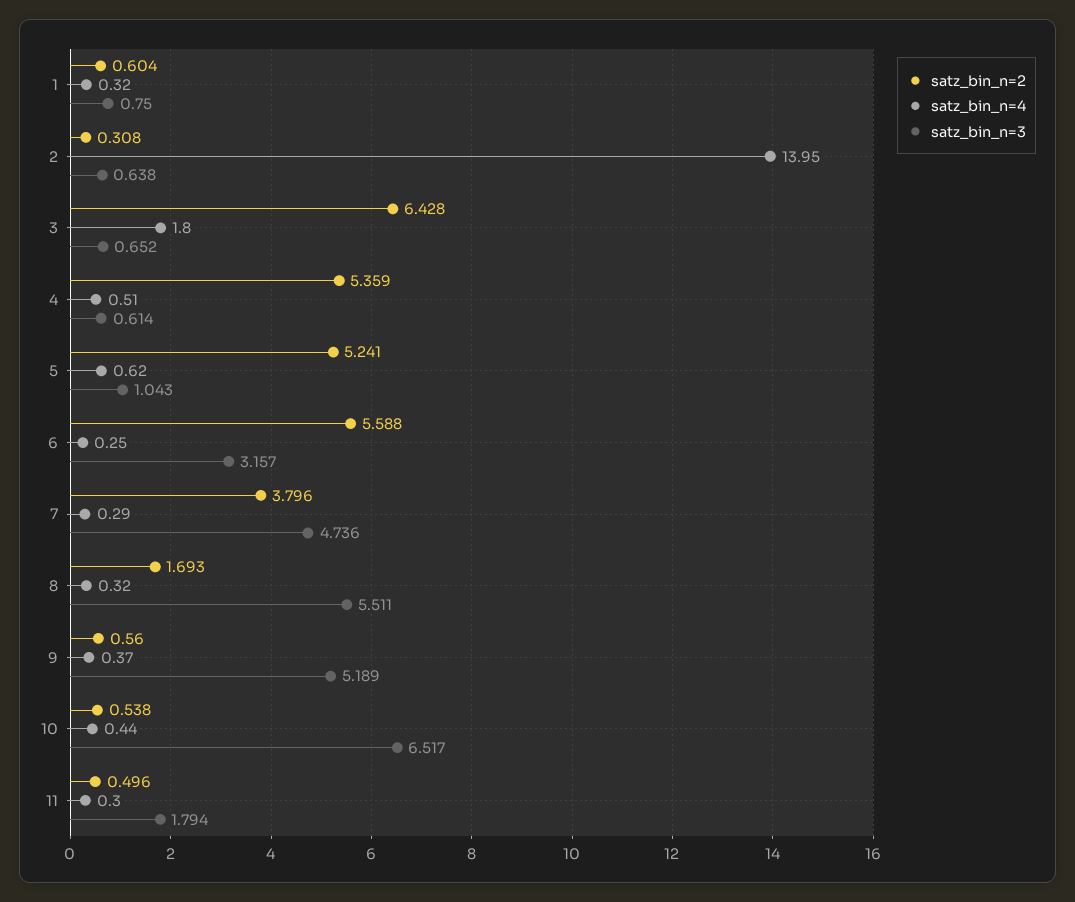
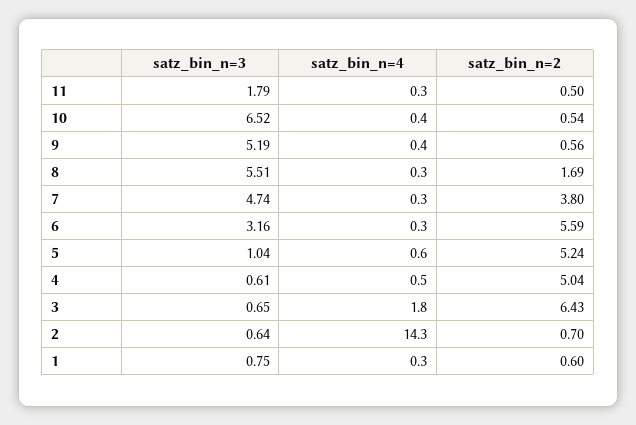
satz_bin_n=2, 2: 0.308 -> 0.7
satz_bin_n=4, 2: 13.95 -> 14.3
satz_bin_n=2, 4: 5.359 -> 5.04

